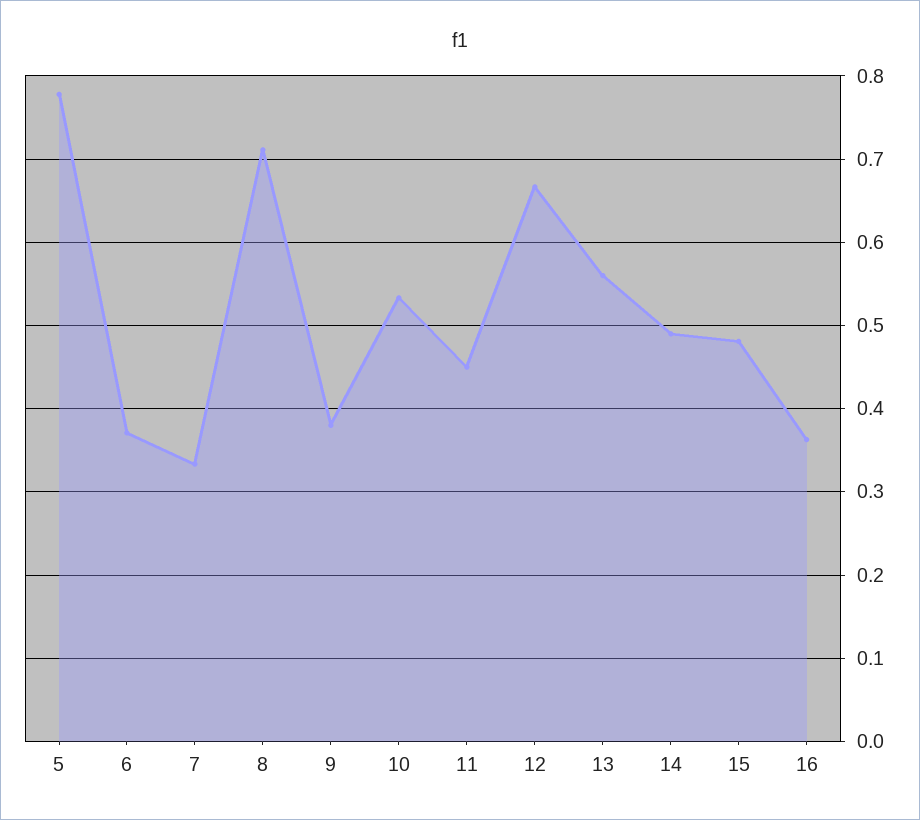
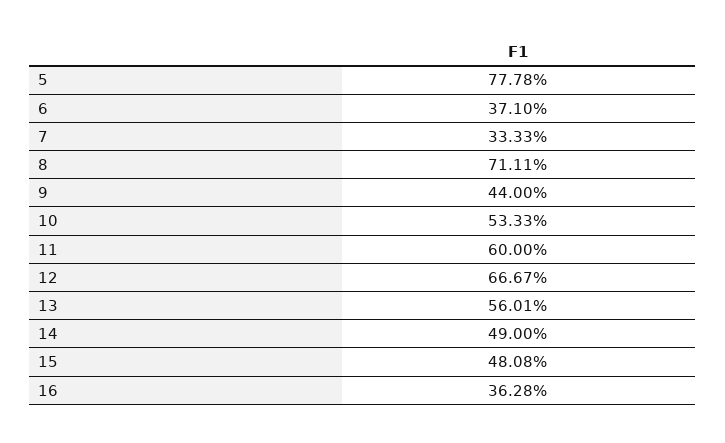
9: 0.38 -> 0.44
11: 0.45 -> 0.6

